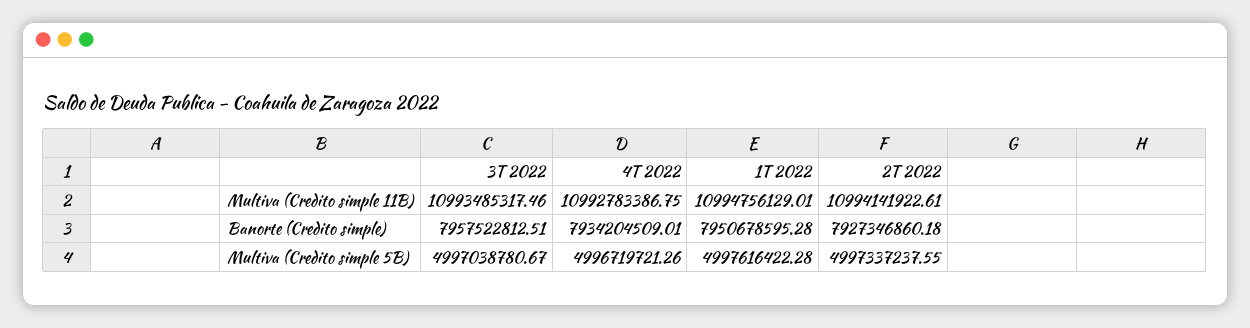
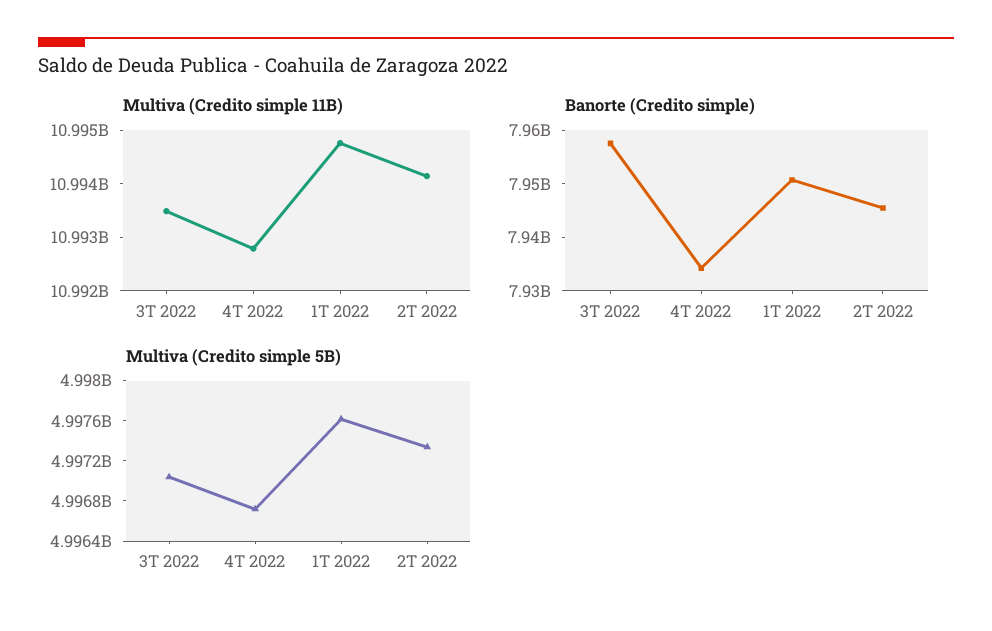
Banorte (Credito simple), 2T 2022: 7927346860.18 -> 7946000000

